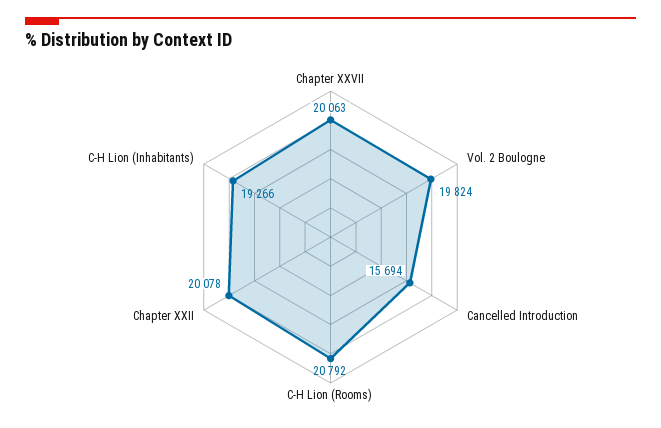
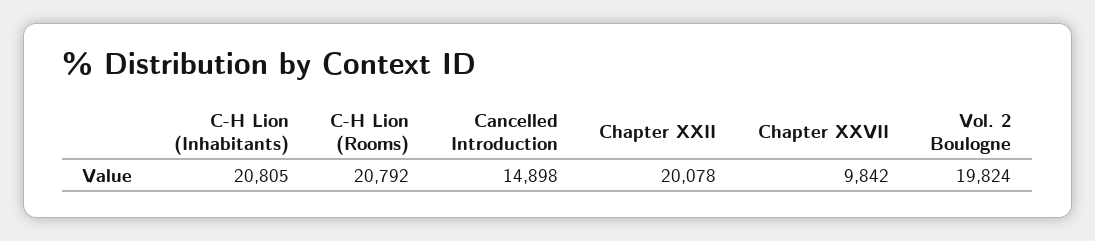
Chapter XXVII: 20063 -> 9842
Cancelled Introduction: 15694 -> 14898
C-H Lion (Inhabitants): 19266 -> 20805

